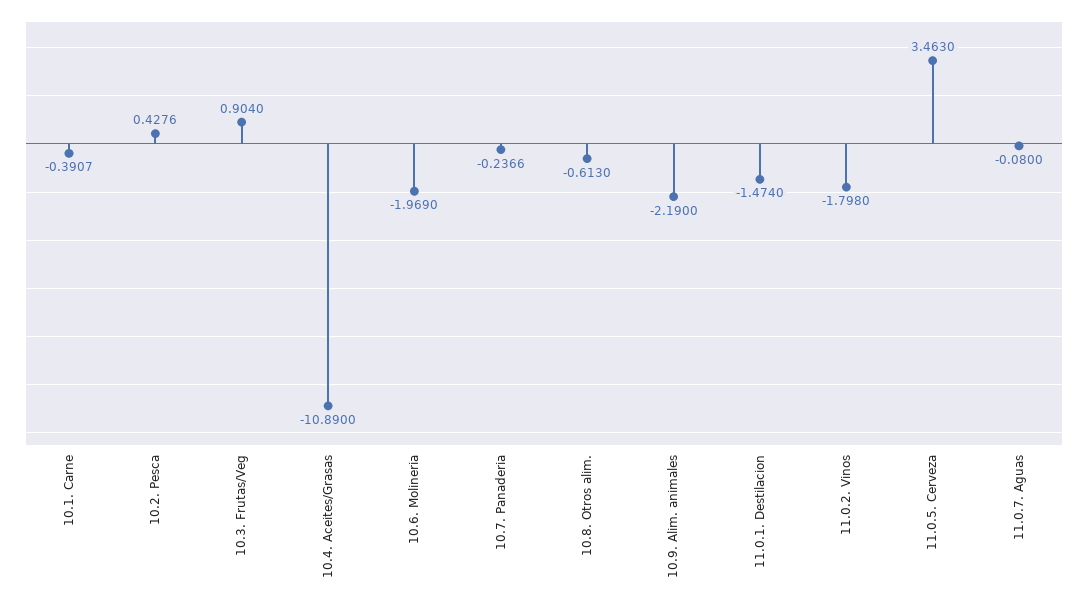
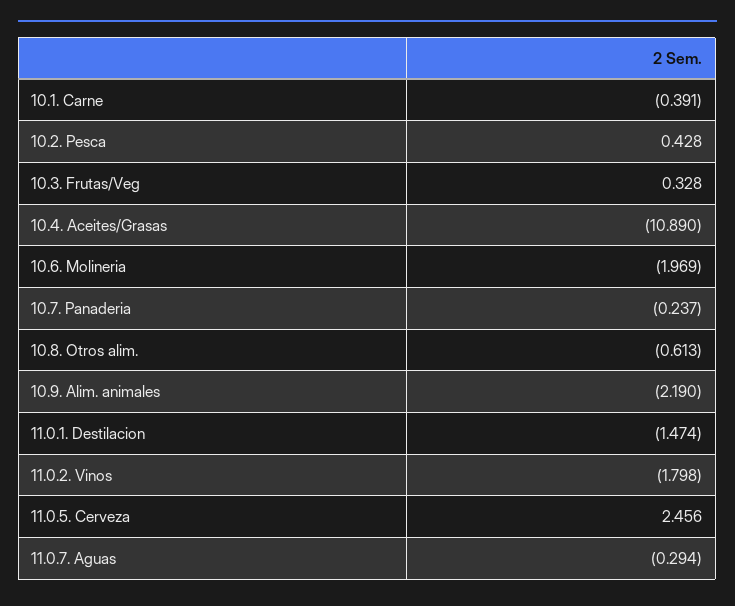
10.3. Frutas/Veg: 0.904 -> 0.328
11.0.5. Cerveza: 3.463 -> 2.456
11.0.7. Aguas: -0.08 -> -0.294

